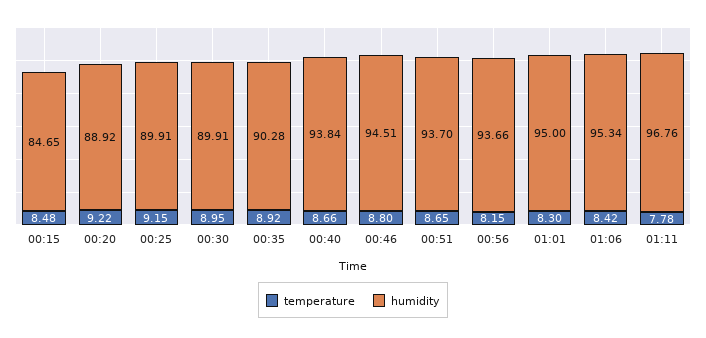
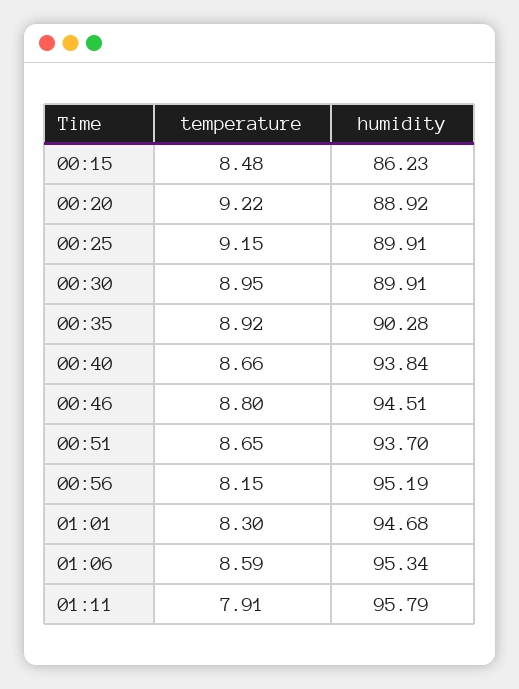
humidity, 00:15: 84.65 -> 86.23
humidity, 00:56: 93.66 -> 95.19
humidity, 01:01: 95 -> 94.68
temperature, 01:06: 8.42 -> 8.59
temperature, 01:11: 7.78 -> 7.91
humidity, 01:11: 96.76 -> 95.79

